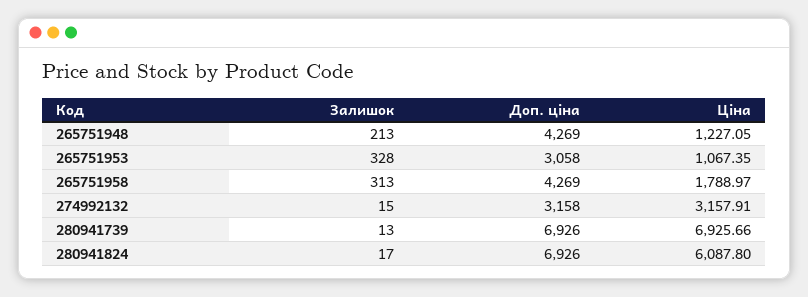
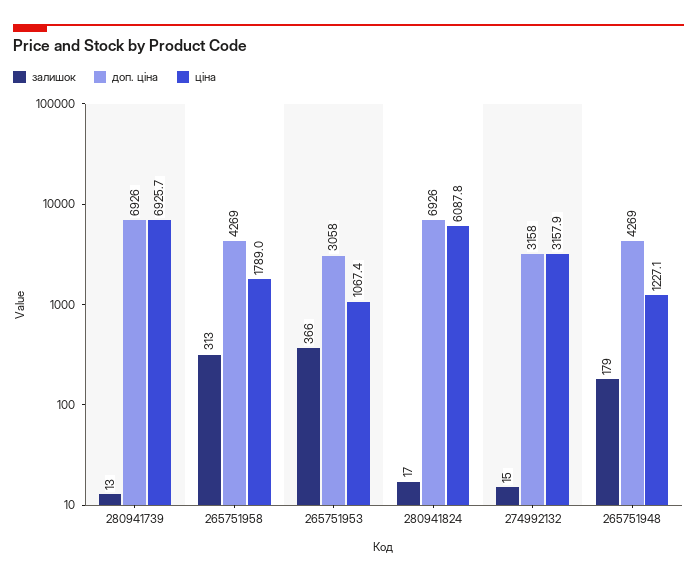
Залишок, 265751948: 213 -> 179
Залишок, 265751953: 328 -> 366

